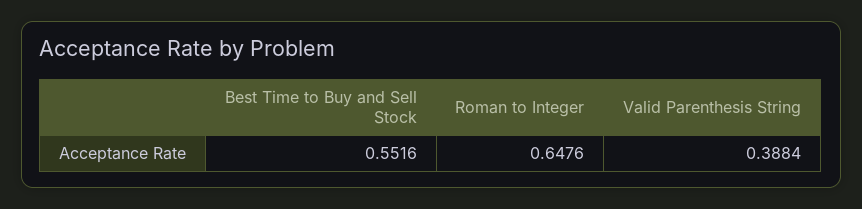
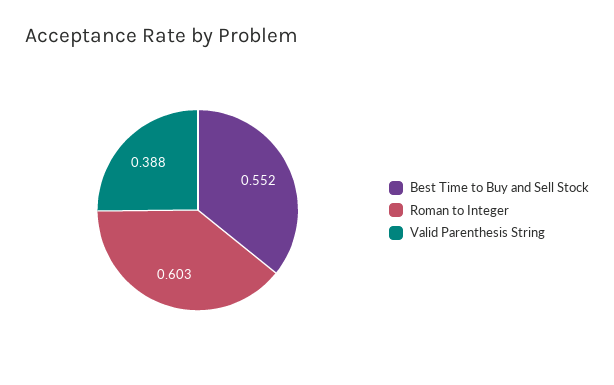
Roman to Integer: 0.6476 -> 0.603

